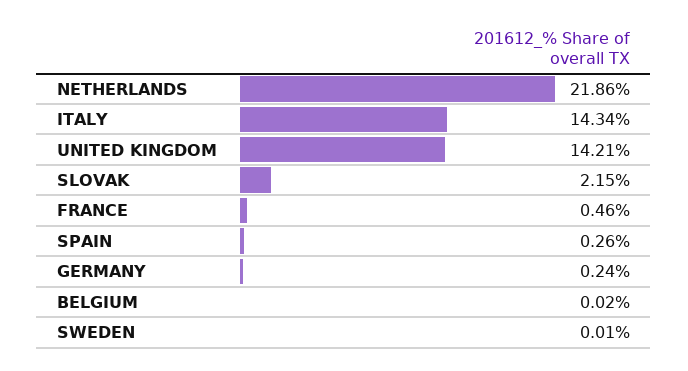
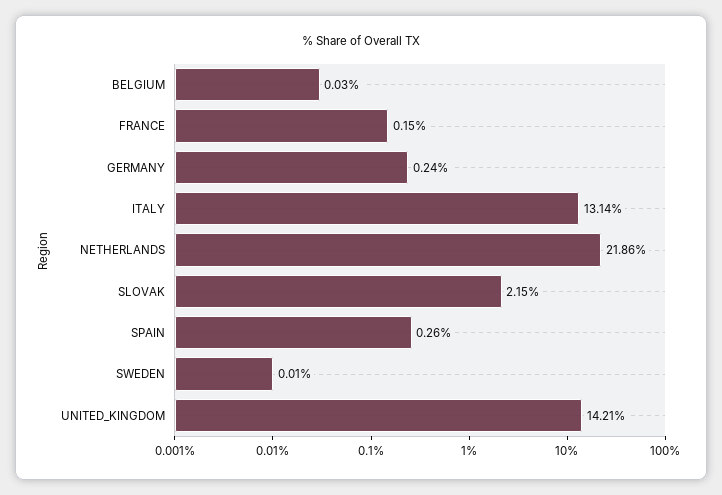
ITALY: 14.34 -> 13.14
FRANCE: 0.46 -> 0.15
BELGIUM: 0.02 -> 0.03

